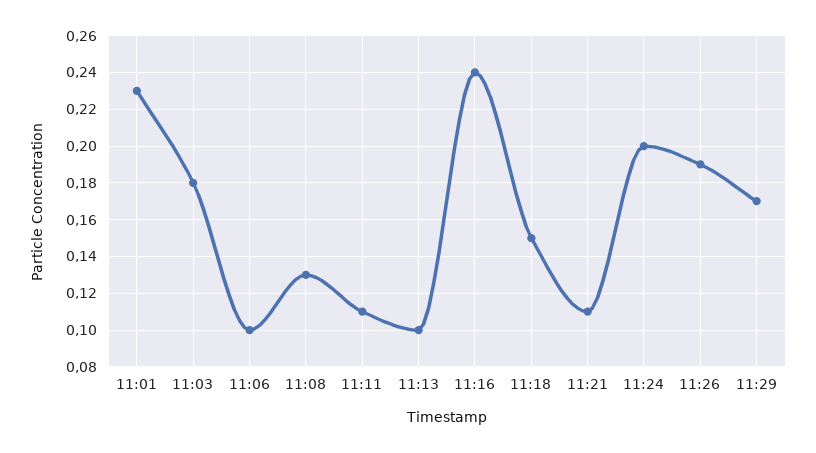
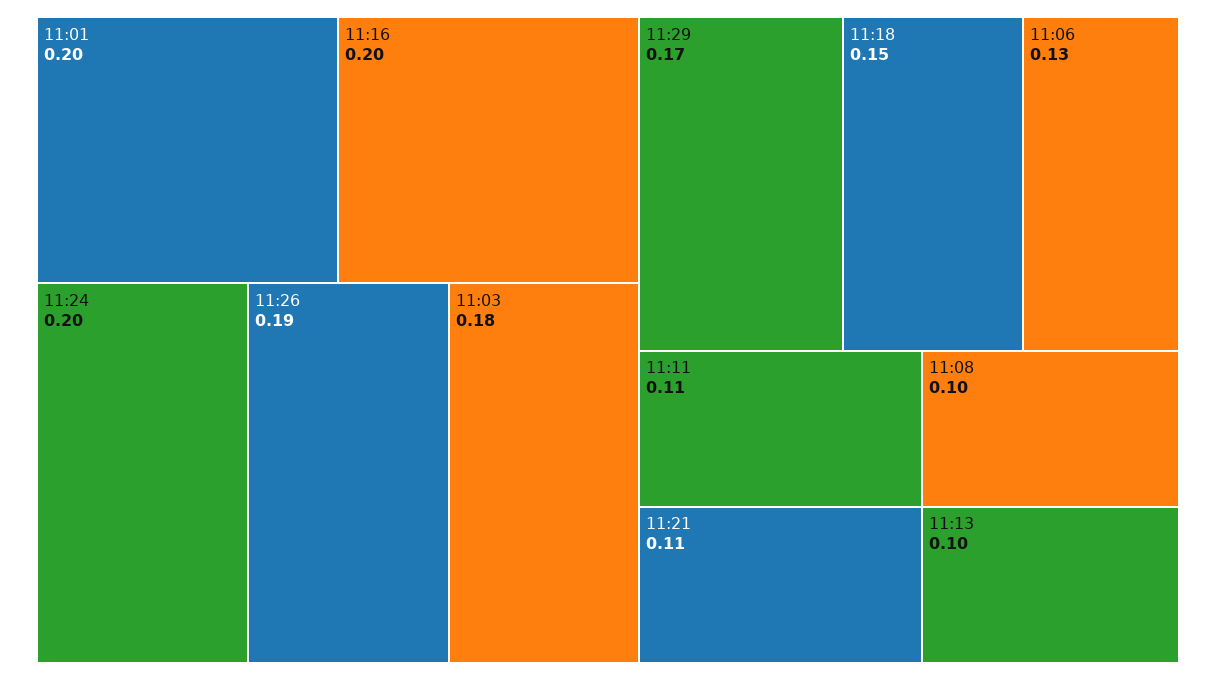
11:01: 0.23 -> 0.2
11:06: 0.1 -> 0.13
11:08: 0.13 -> 0.1
11:16: 0.24 -> 0.2

